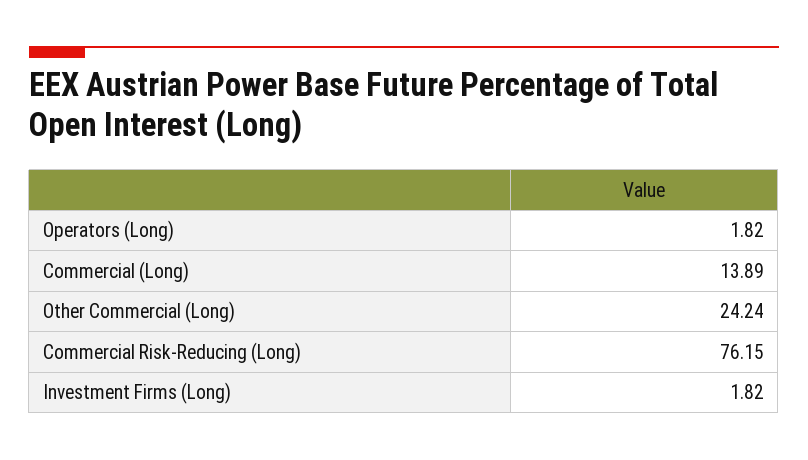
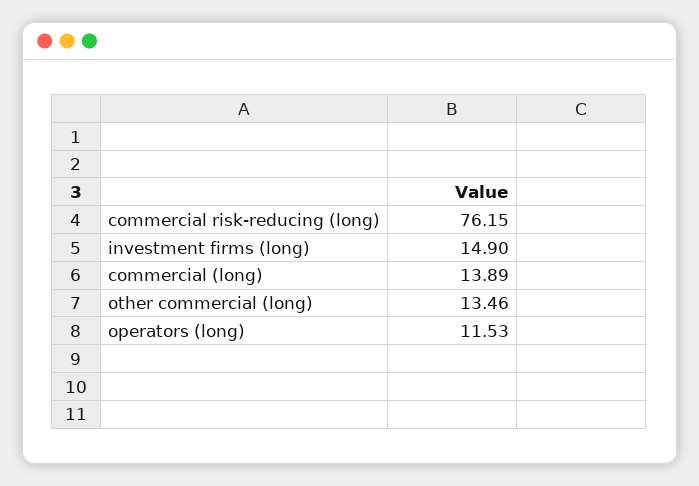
Operators (Long): 1.82 -> 11.53
Other Commercial (Long): 24.24 -> 13.46
Investment Firms (Long): 1.82 -> 14.9

